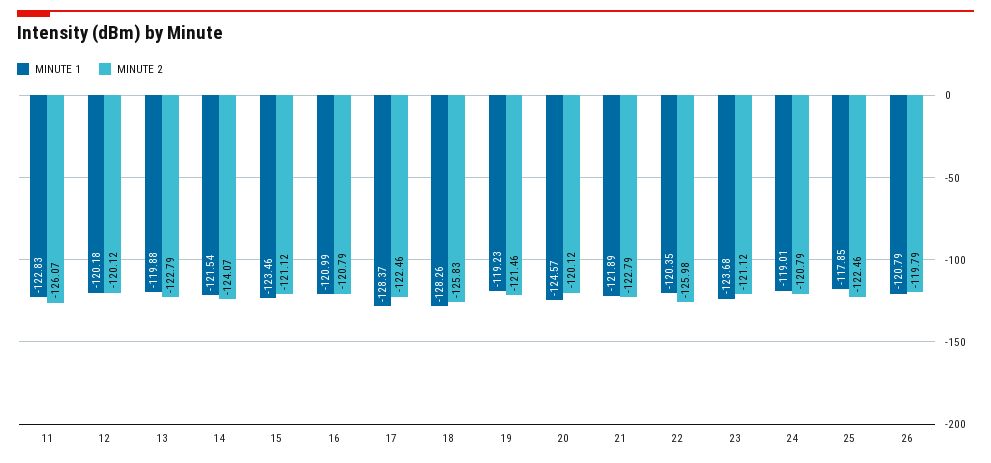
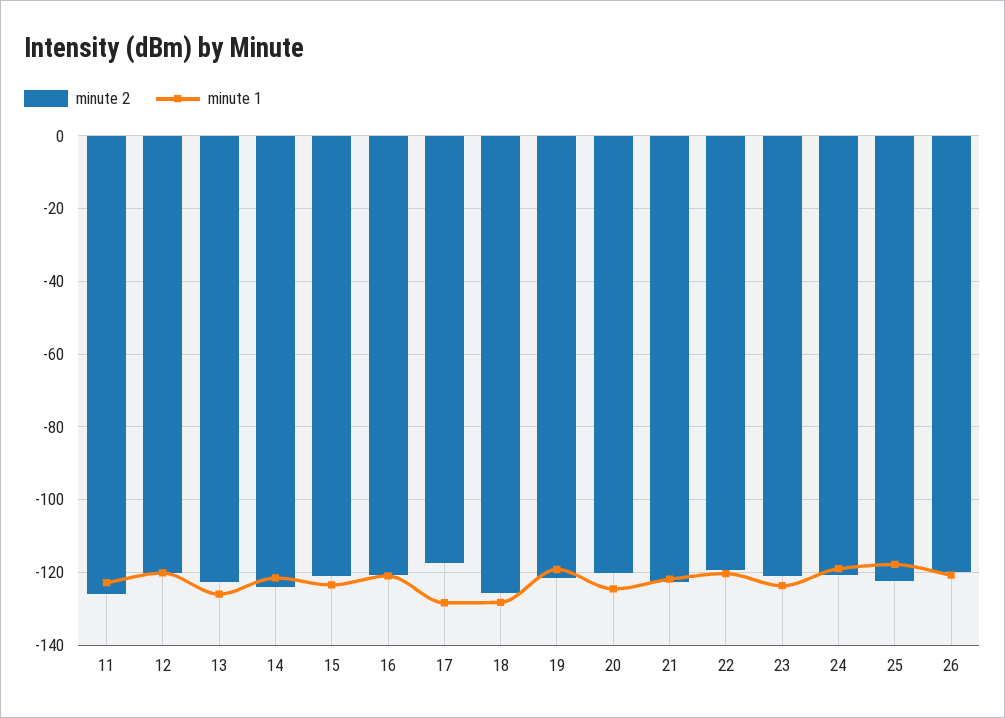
MINUTE 1, 13: -119.88 -> -126
MINUTE 2, 17: -122.46 -> -118
MINUTE 2, 22: -125.98 -> -120

